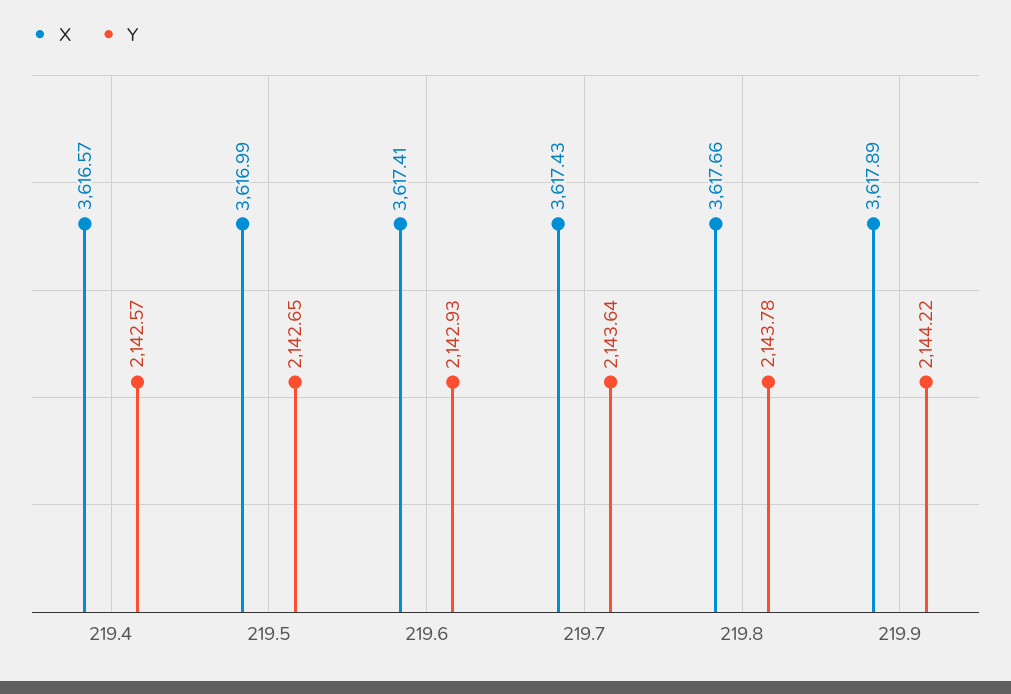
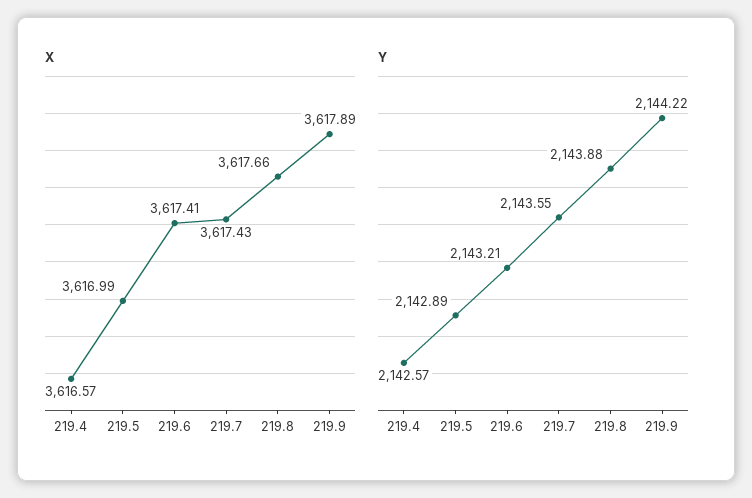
Y, 219.5: 2142.65 -> 2142.89
Y, 219.6: 2142.93 -> 2143.21
Y, 219.7: 2143.64 -> 2143.55
Y, 219.8: 2143.78 -> 2143.88

